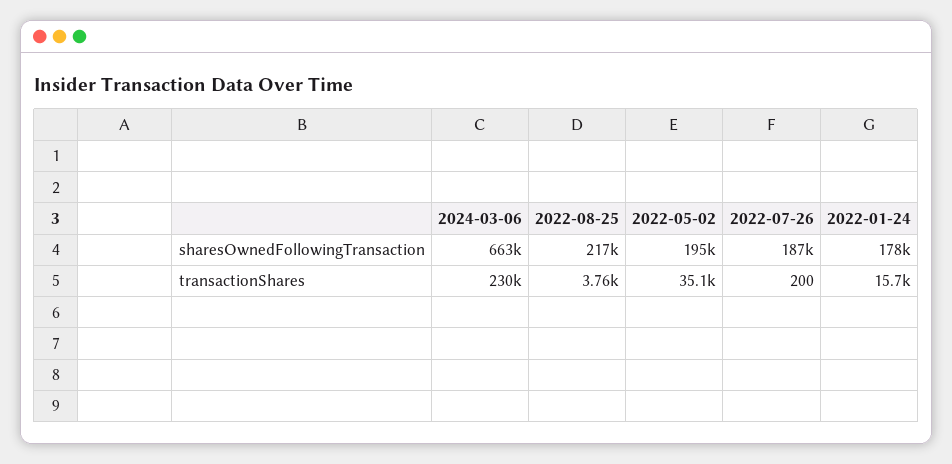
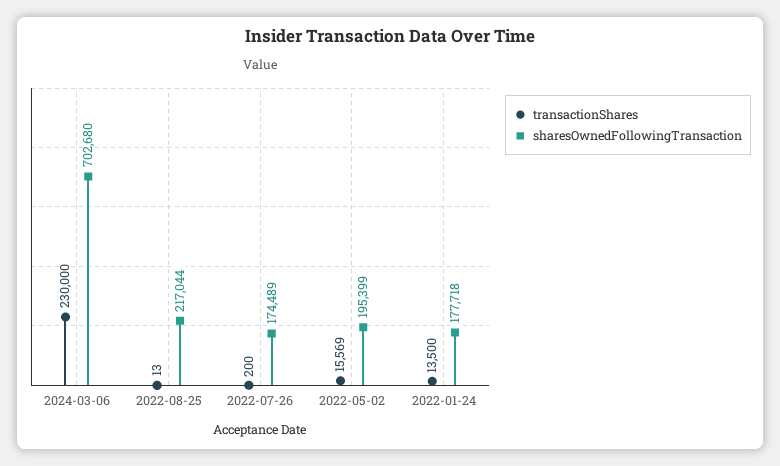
sharesOwnedFollowingTransaction, 2024-03-06: 663000 -> 702680
sharesOwnedFollowingTransaction, 2022-07-26: 187000 -> 174489
transactionShares, 2022-08-25: 3760 -> 13
transactionShares, 2022-05-02: 35100 -> 15569
transactionShares, 2022-01-24: 15700 -> 13500

